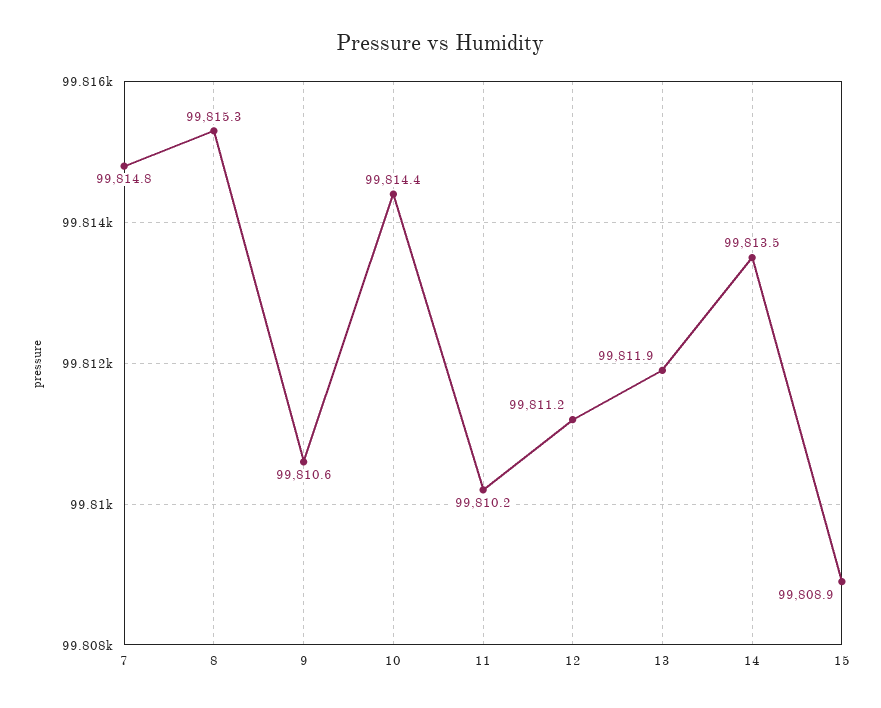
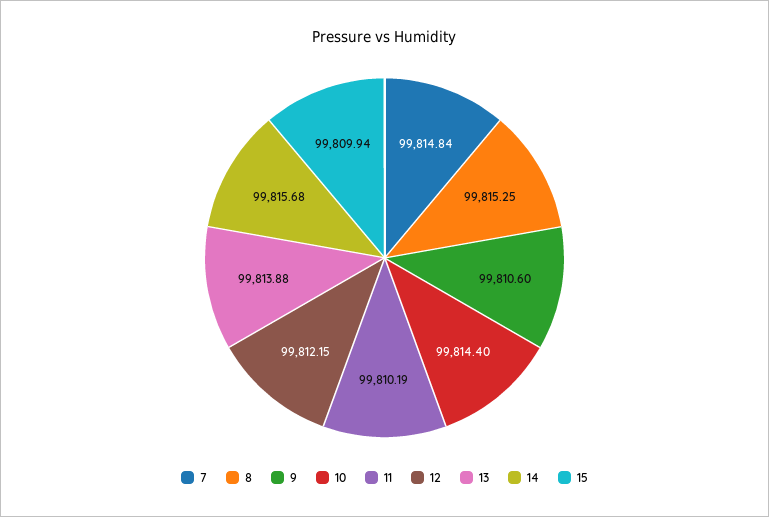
12: 99811.2 -> 99812.15
13: 99811.9 -> 99813.88
14: 99813.5 -> 99815.68
15: 99808.9 -> 99809.94

